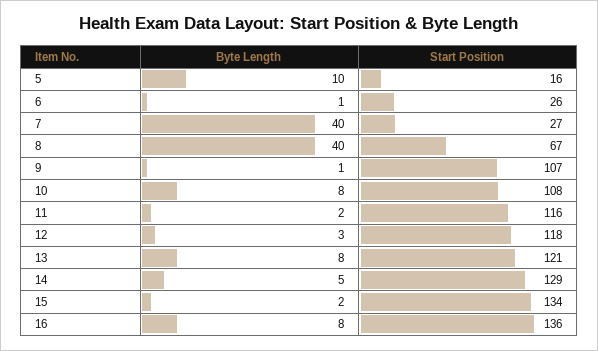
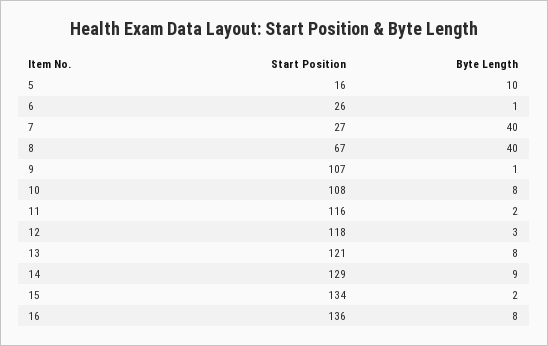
Byte Length, 14: 5 -> 9

